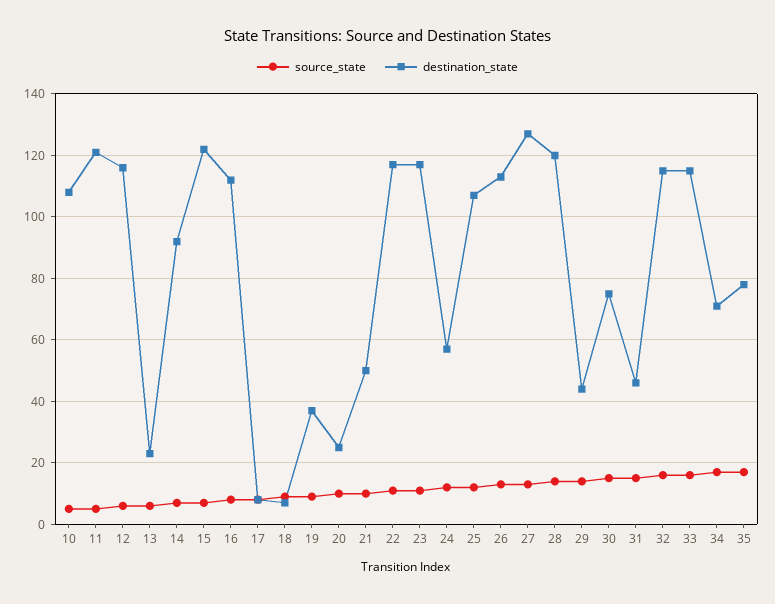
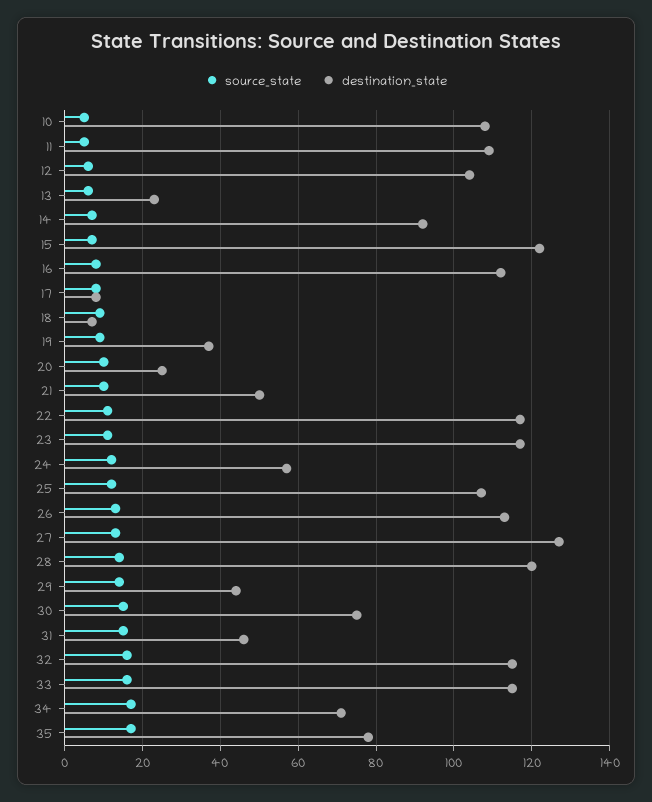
destination_state, 11: 120 -> 110
destination_state, 12: 115 -> 105

